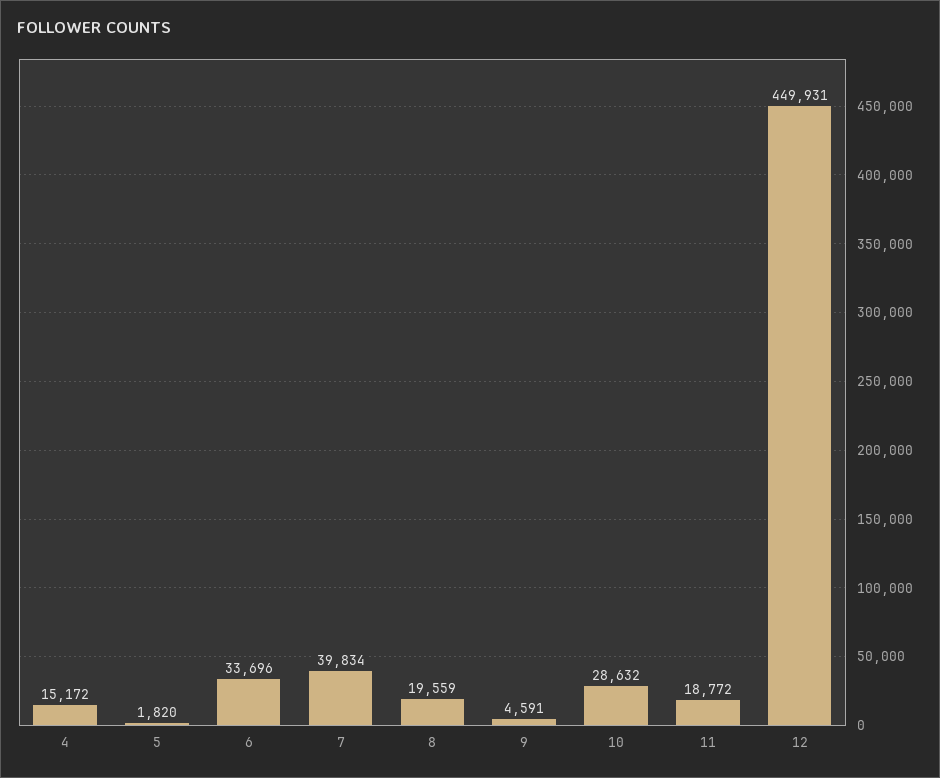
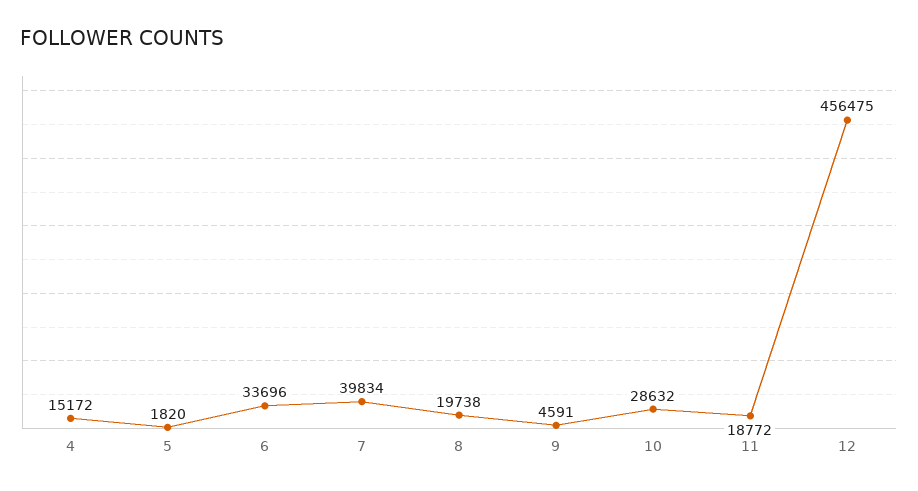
8: 19559 -> 19738
12: 449931 -> 456475

